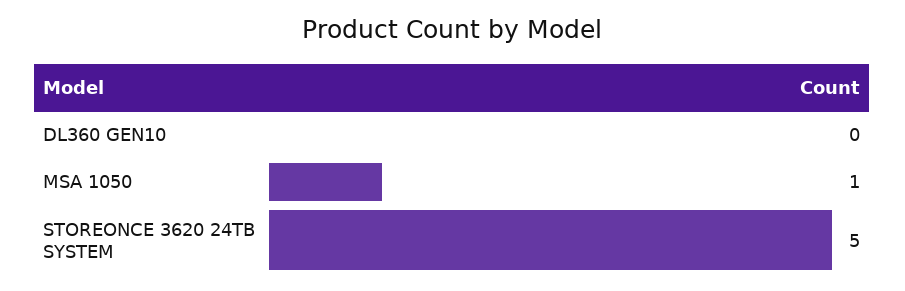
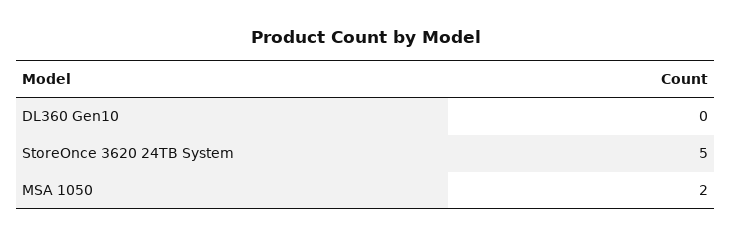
MSA 1050: 1 -> 2

